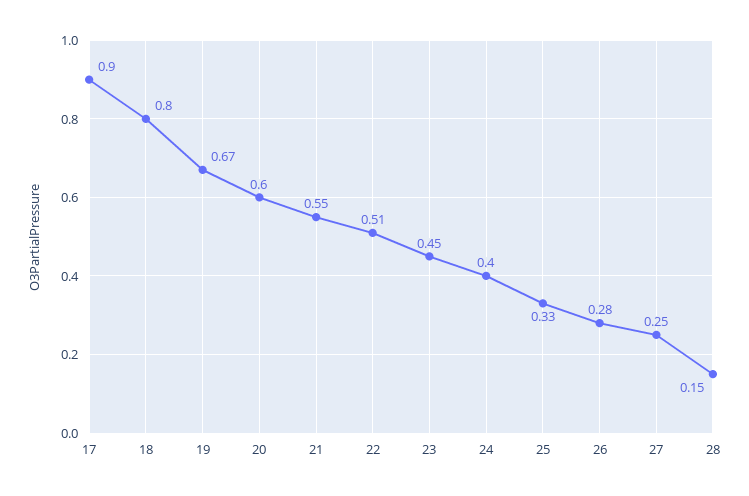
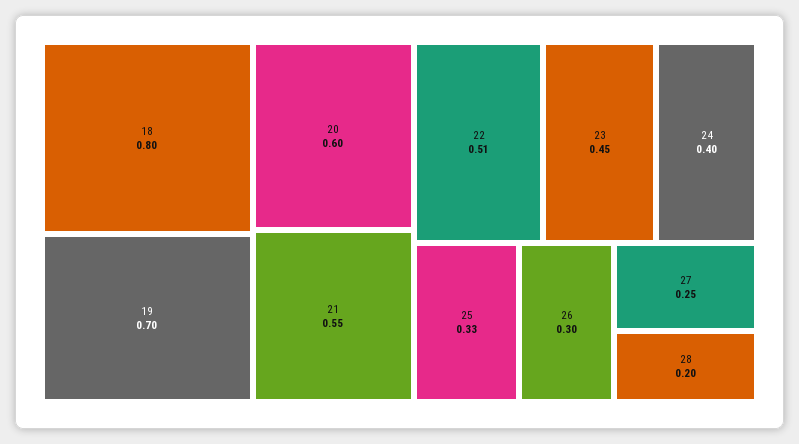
17: 0.9 -> none
19: 0.67 -> 0.7
26: 0.28 -> 0.3
28: 0.15 -> 0.2

